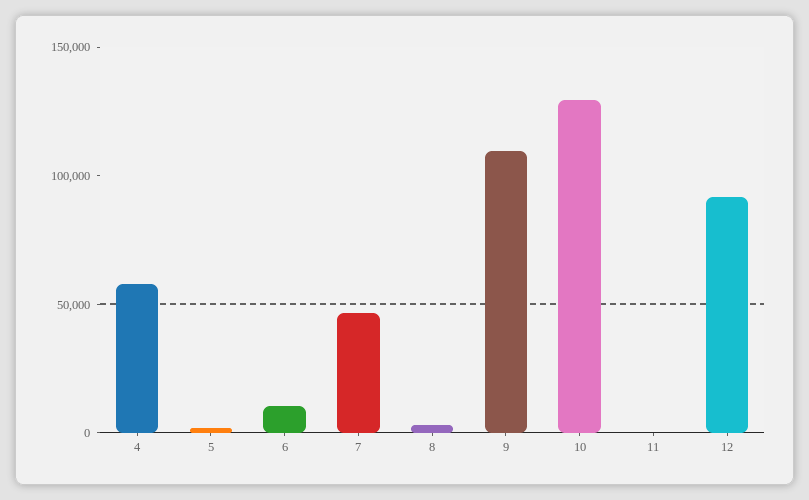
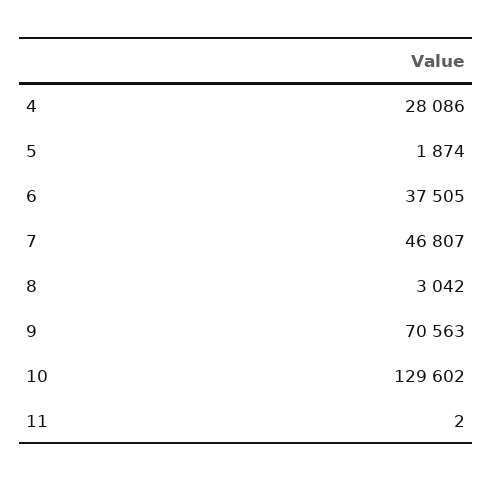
4: 60000 -> 28086
6: 10000 -> 37505
9: 110000 -> 70563
12: 90000 -> none

